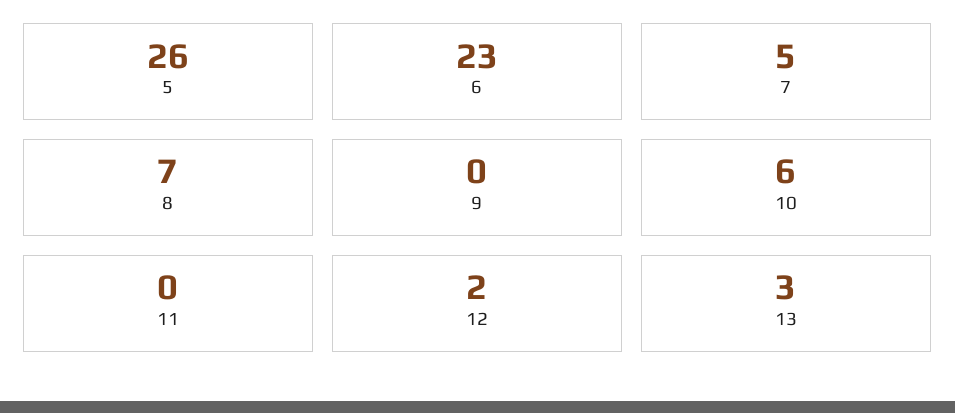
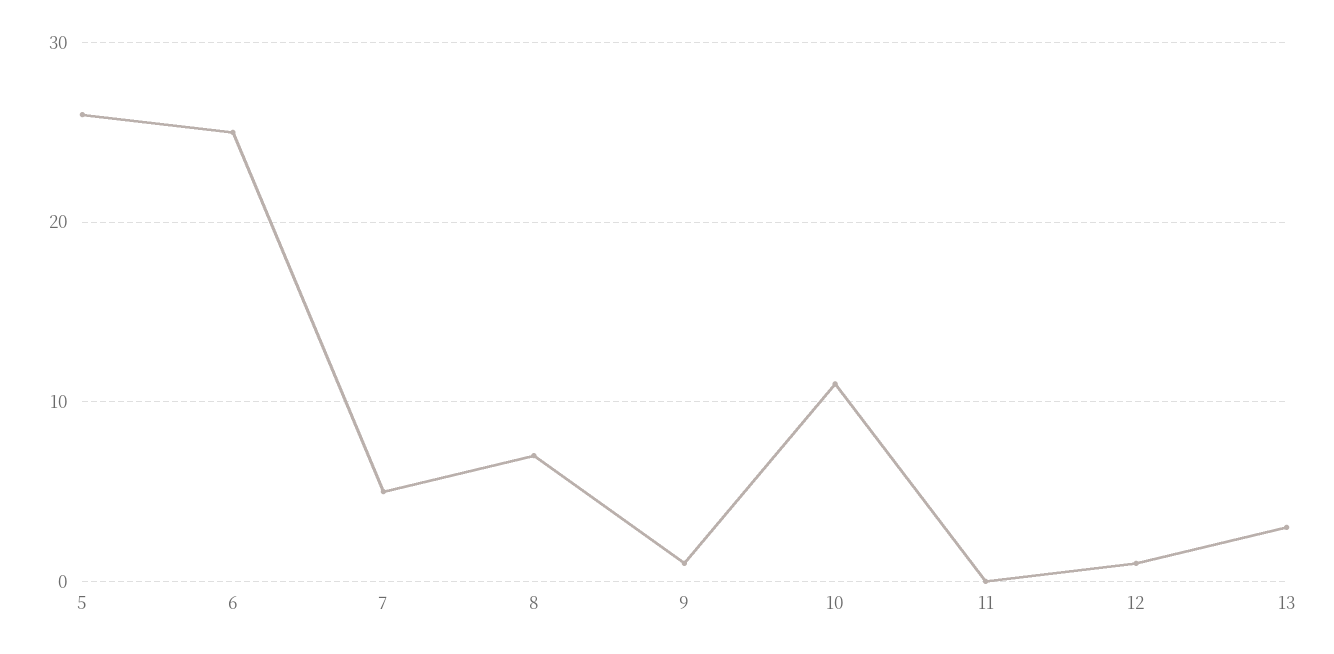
6: 23 -> 25
9: 0 -> 1
10: 6 -> 11
12: 2 -> 1

